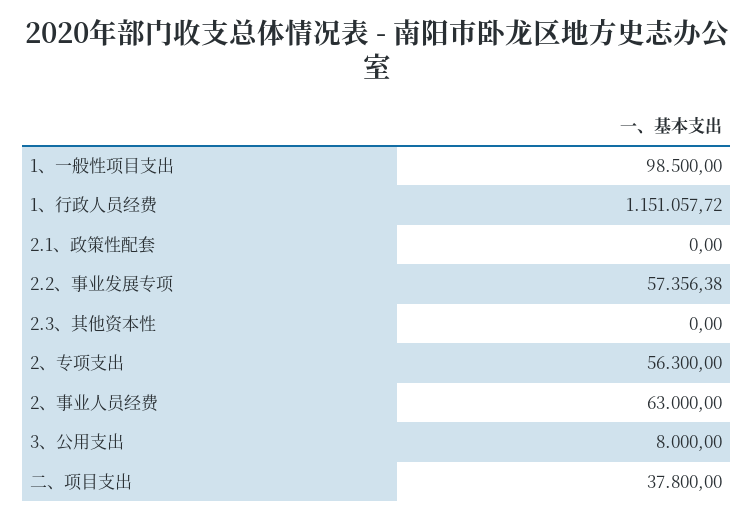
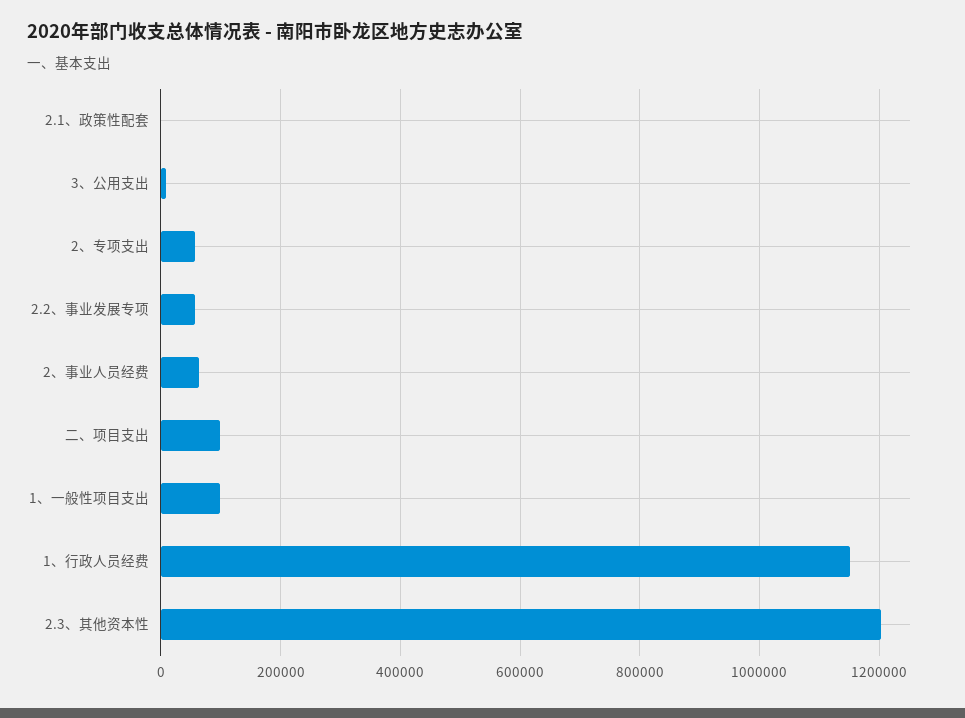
2.3、其他资本性: 0 -> 1200000
二、项目支出: 37800 -> 100000

